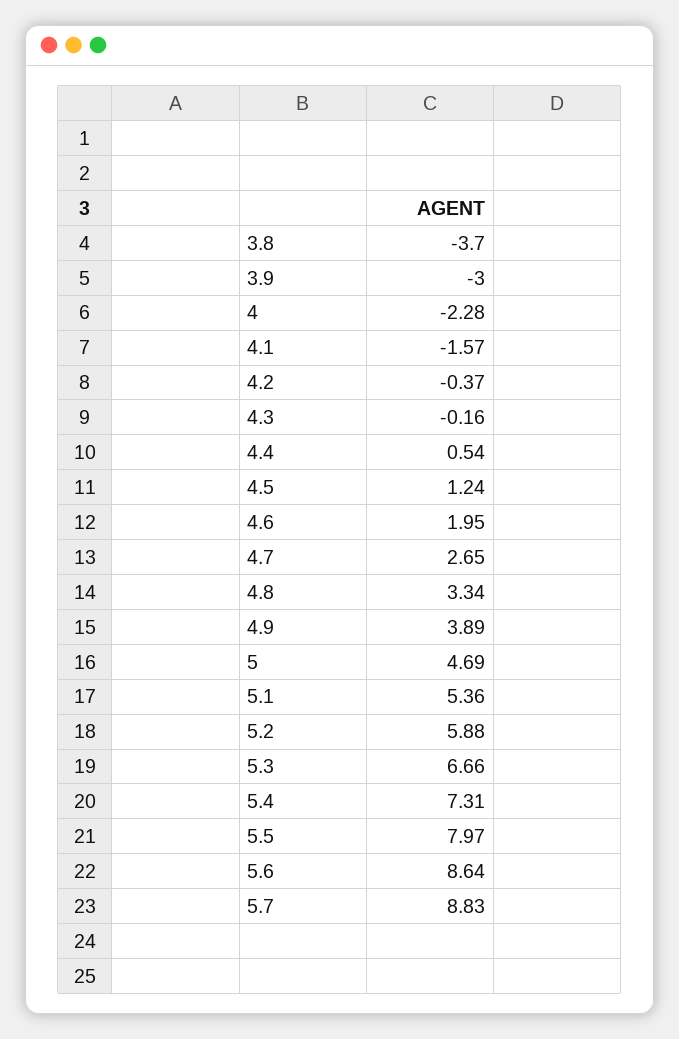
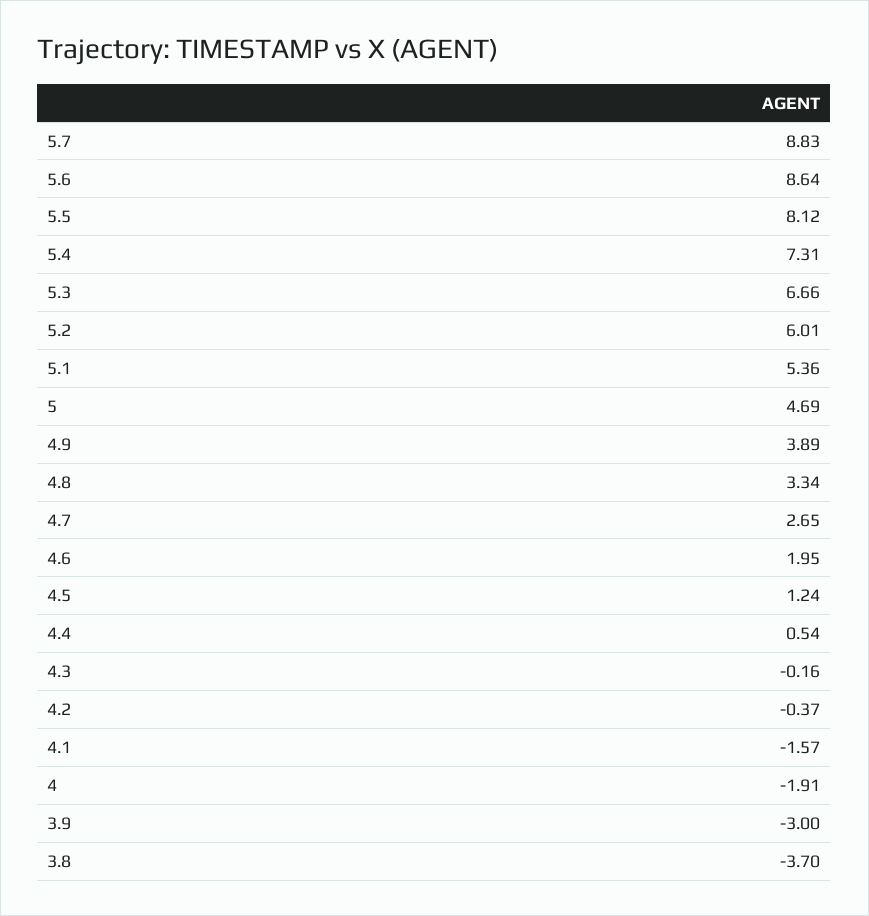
4: -2.28 -> -1.91
5.2: 5.88 -> 6.01
5.5: 7.97 -> 8.12

